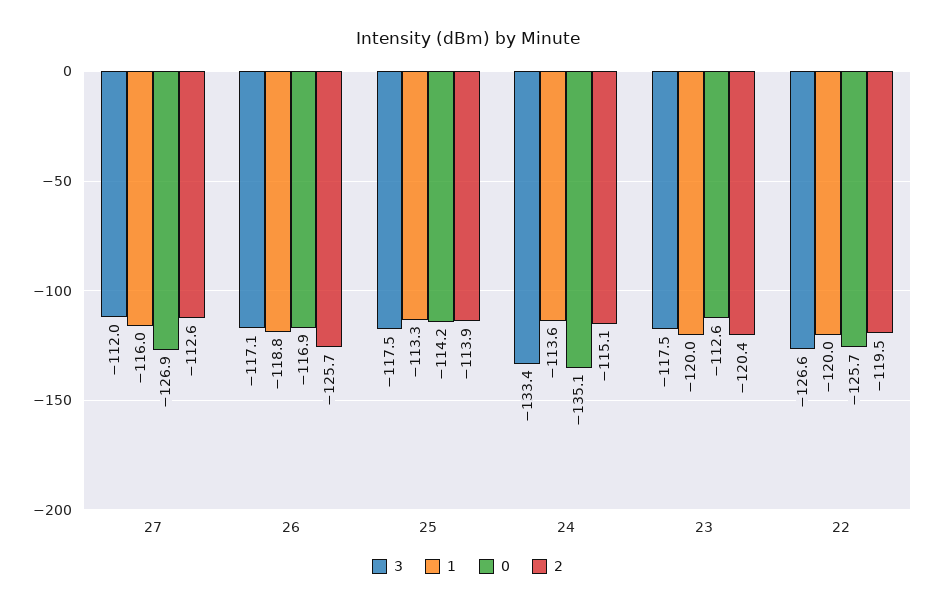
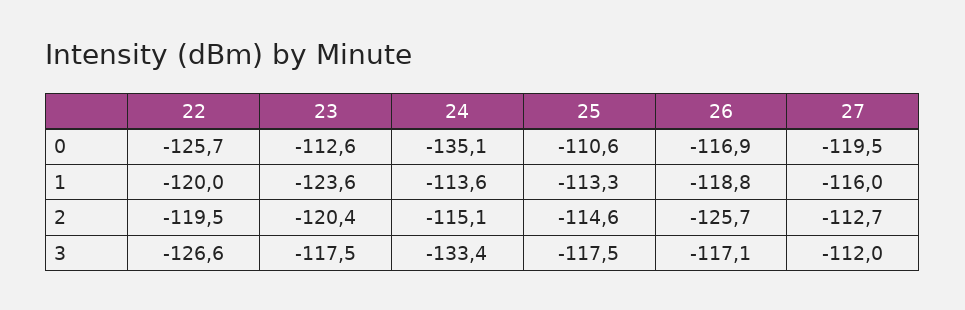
0, 27: -126.9 -> -119.5
2, 27: -112.6 -> -112.7
0, 25: -114.2 -> -110.6
2, 25: -113.9 -> -114.6
1, 23: -120 -> -123.6

